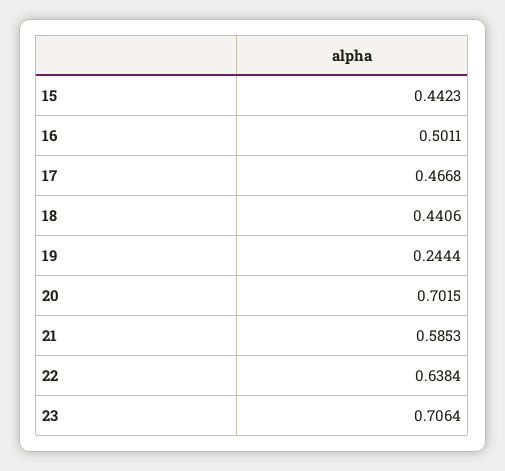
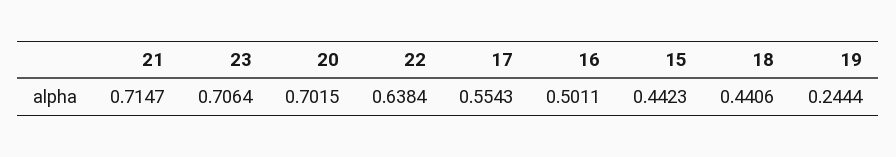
17: 0.4668 -> 0.5543
21: 0.5853 -> 0.7147

